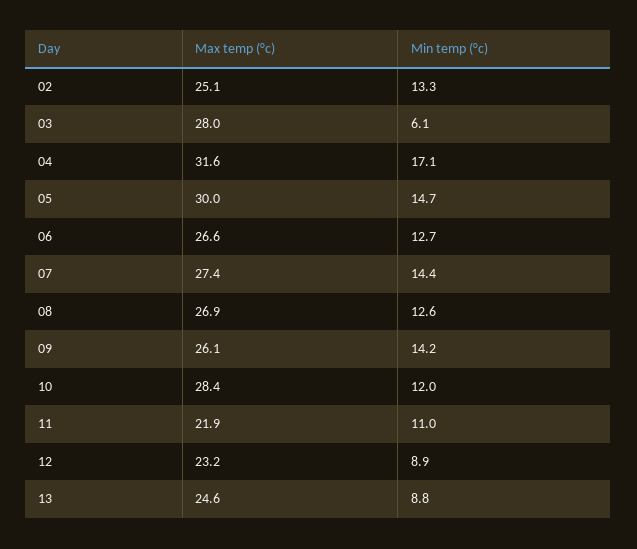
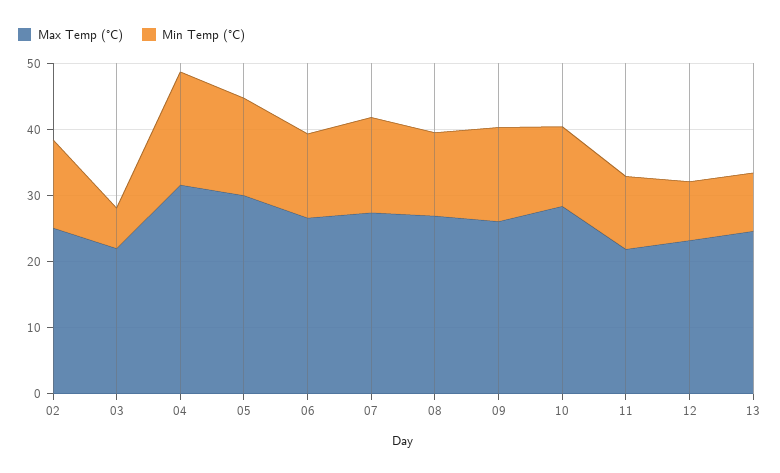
Max temp (°c), 03: 28 -> 22

